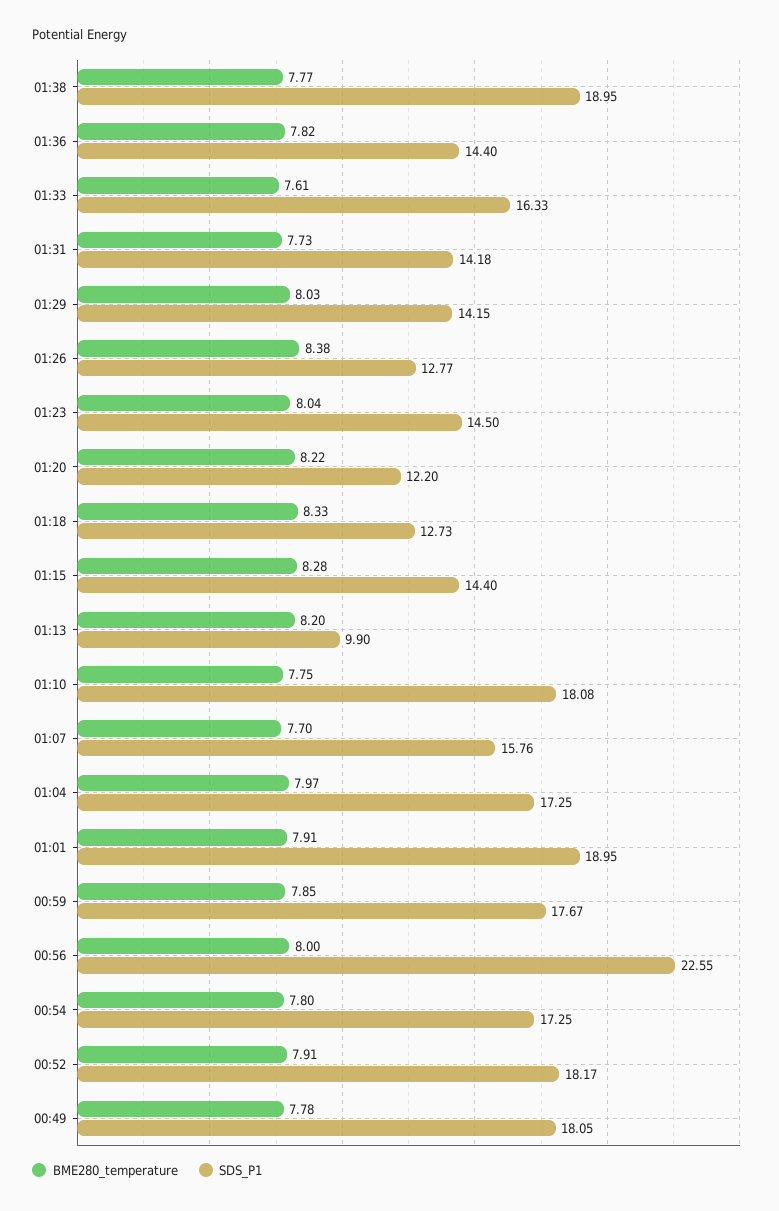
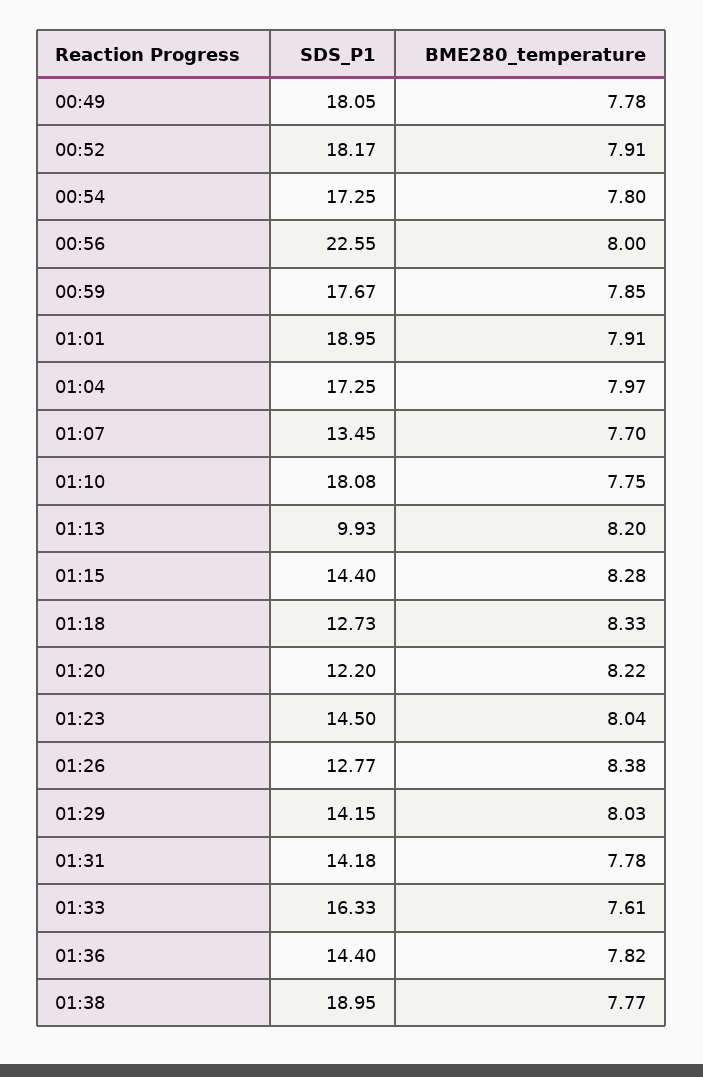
BME280_temperature, 01:31: 7.73 -> 7.78
SDS_P1, 01:13: 9.9 -> 9.93
SDS_P1, 01:07: 15.76 -> 13.45

